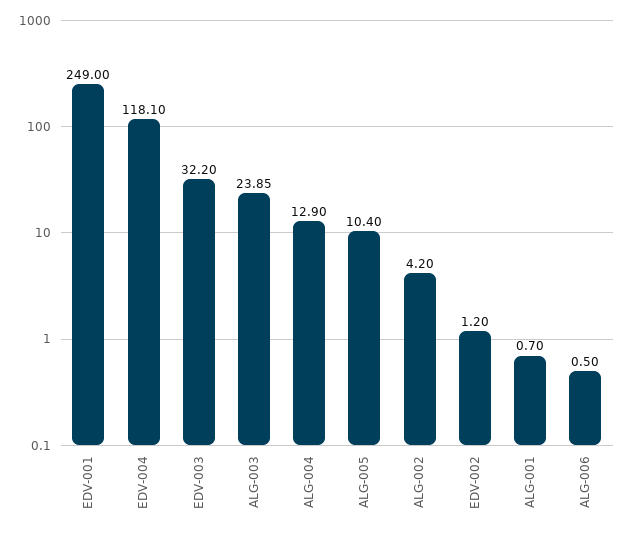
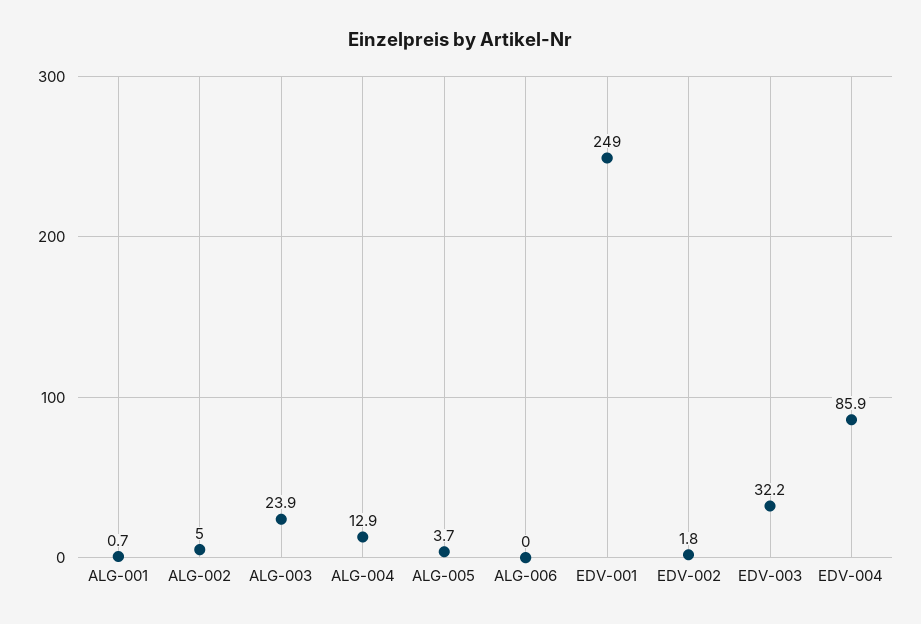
EDV-004: 118.1 -> 85.9
ALG-005: 10.4 -> 3.7
ALG-002: 4.2 -> 5
EDV-002: 1.2 -> 1.8
ALG-006: 0.5 -> 0

